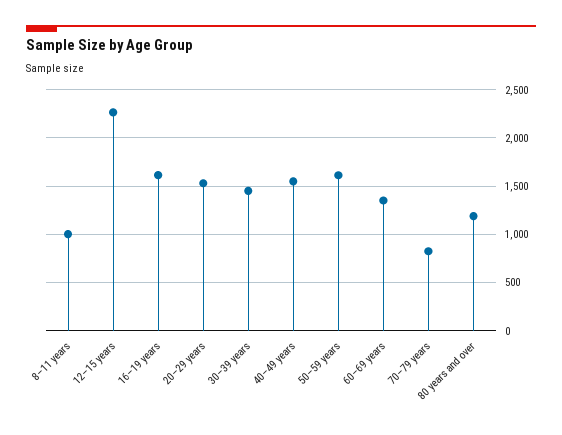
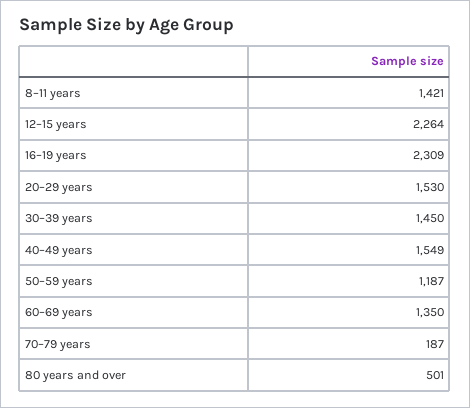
8–11 years: 1000 -> 1421
16–19 years: 1600 -> 2309
50–59 years: 1600 -> 1187
70–79 years: 800 -> 187
80 years and over: 1200 -> 501

